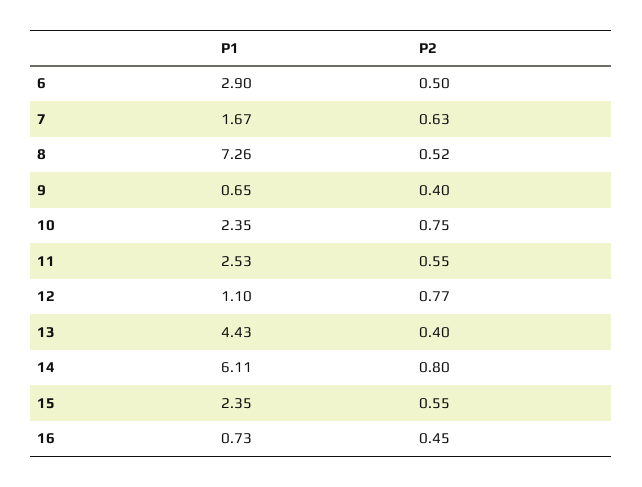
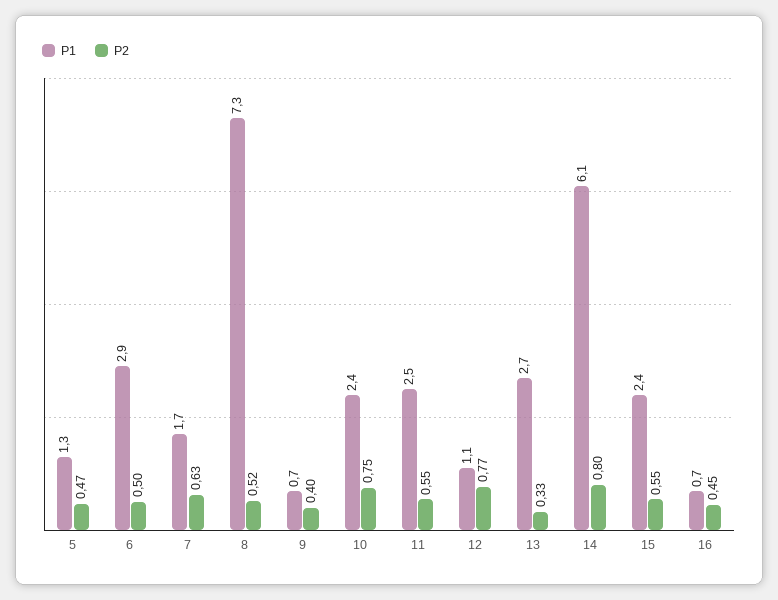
P1, 13: 4.43 -> 2.7
P2, 13: 0.4 -> 0.33
P1, 5: none -> 1.3
P2, 5: none -> 0.47

